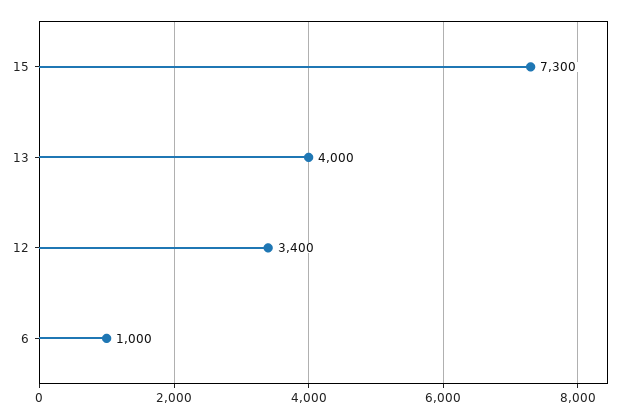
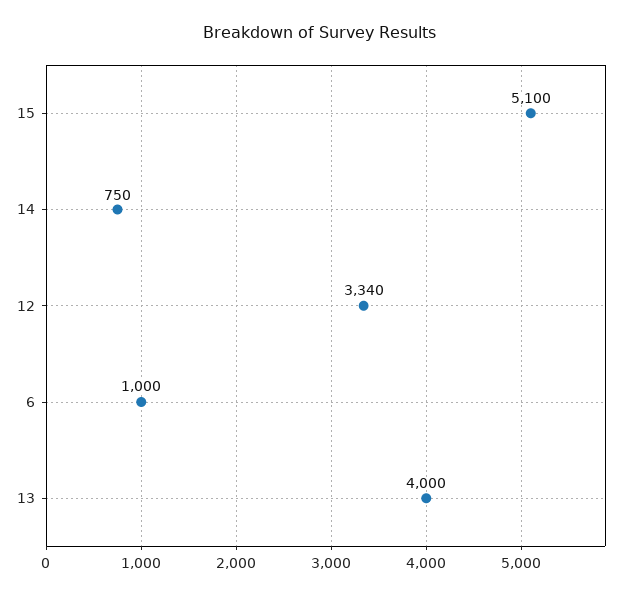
15: 7300 -> 5100
12: 3400 -> 3340
14: none -> 750

